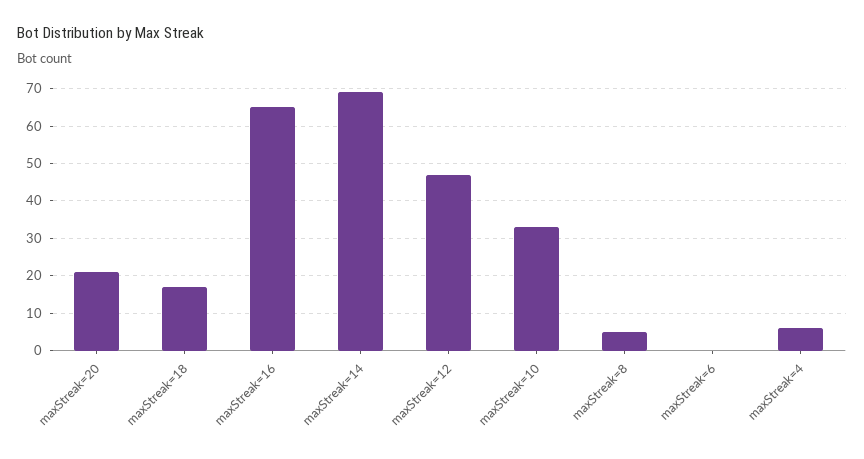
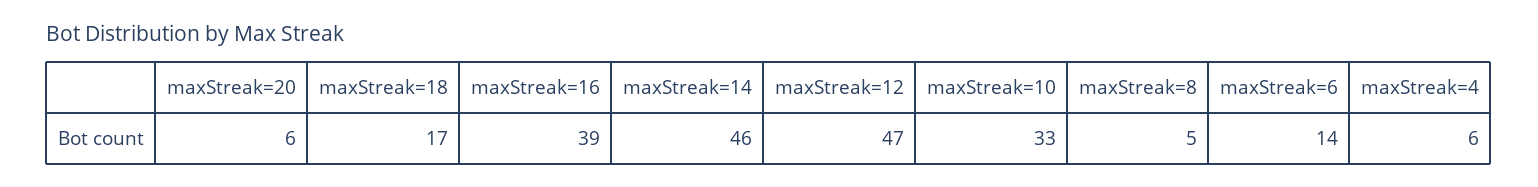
maxStreak=20: 20 -> 6
maxStreak=16: 65 -> 39
maxStreak=14: 70 -> 46
maxStreak=6: 0 -> 14

